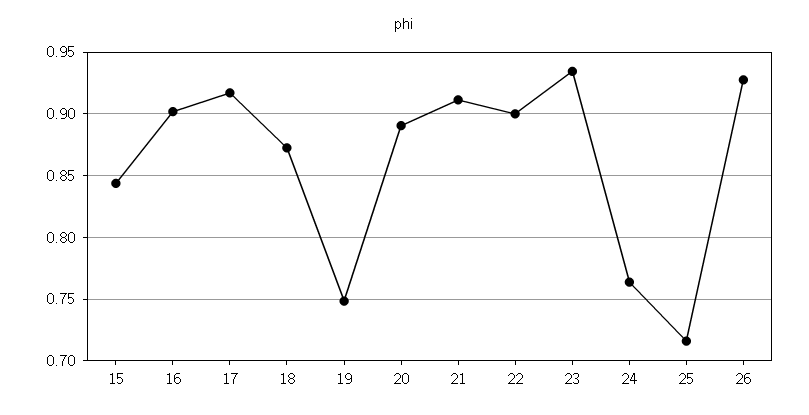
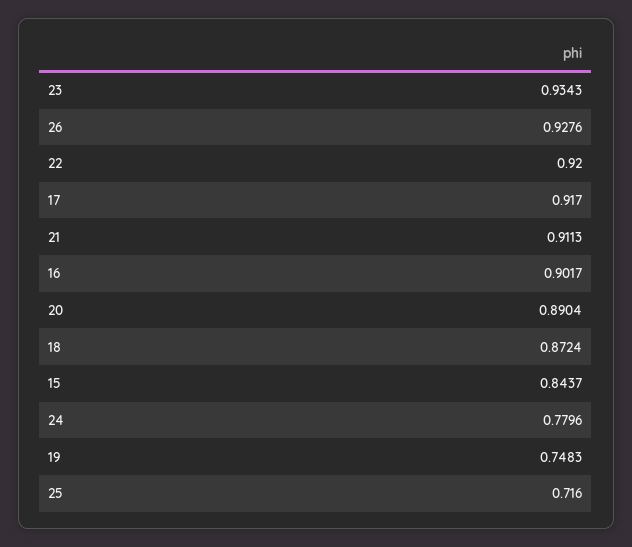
22: 0.9 -> 0.92
24: 0.765 -> 0.7796

